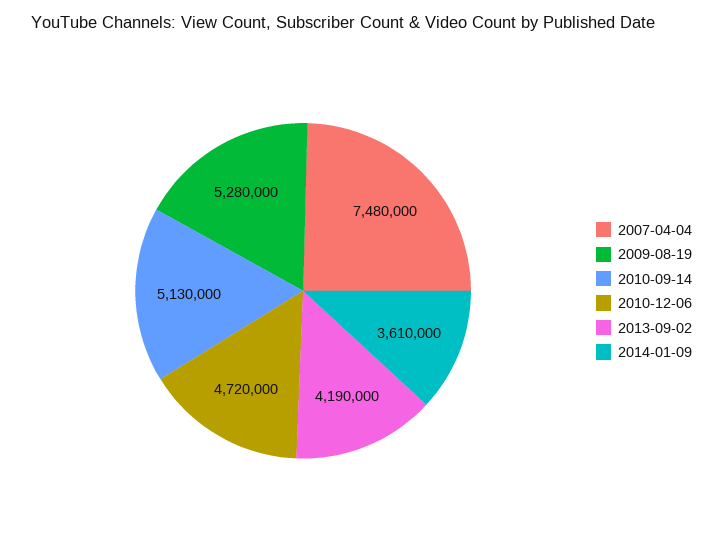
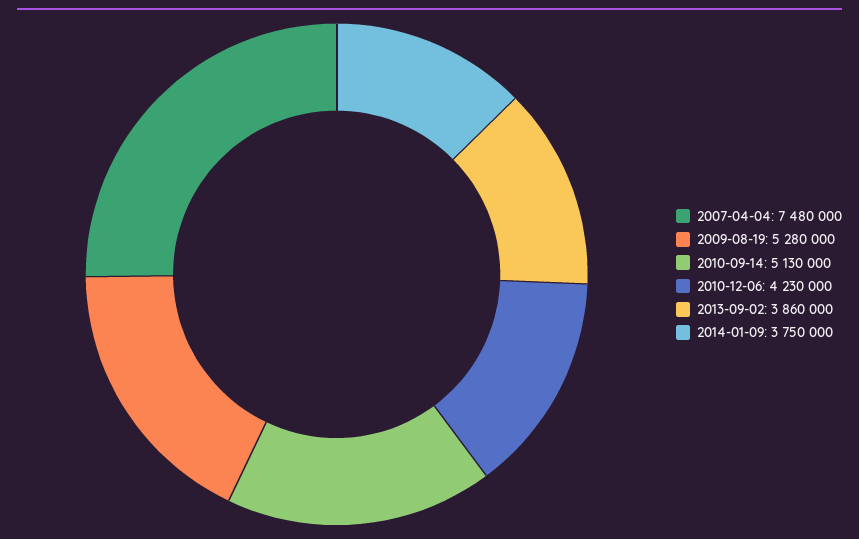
2010-12-06: 4720000 -> 4230000
2013-09-02: 4190000 -> 3860000
2014-01-09: 3610000 -> 3750000

